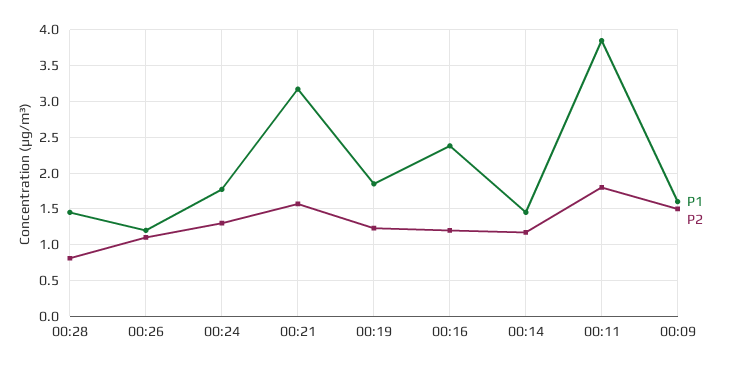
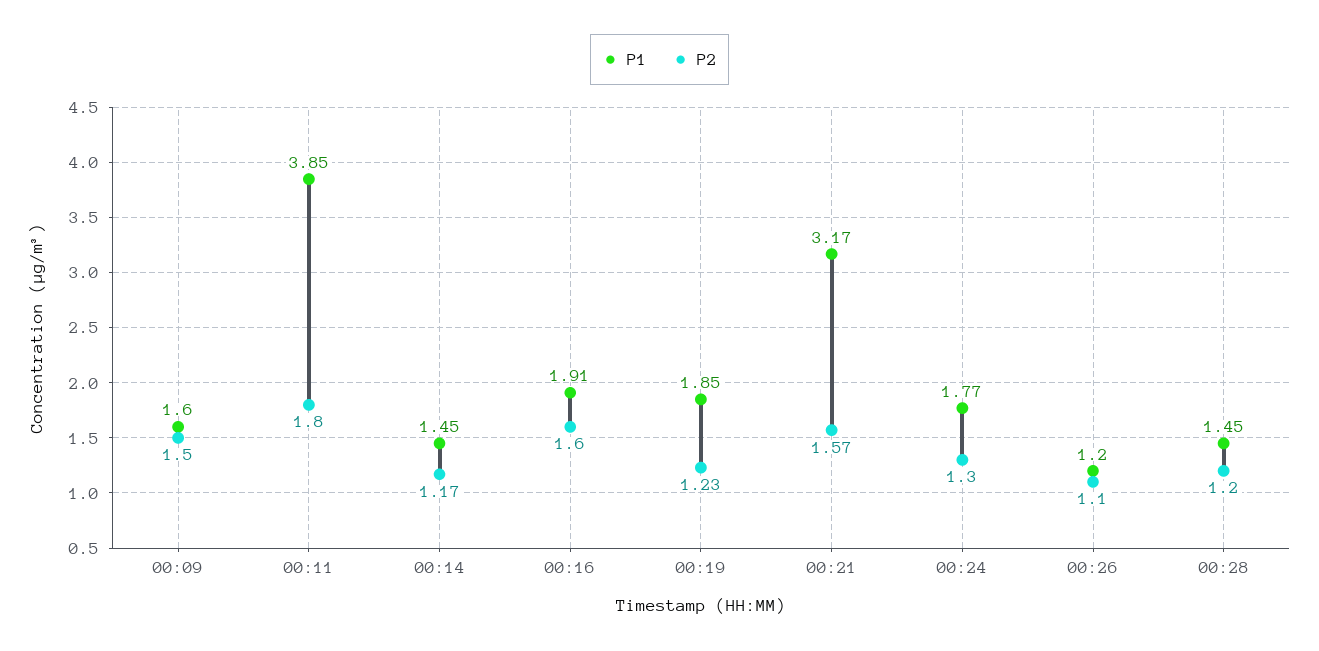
P2, 00:28: 0.8 -> 1.2
P1, 00:16: 2.4 -> 1.91
P2, 00:16: 1.2 -> 1.6

